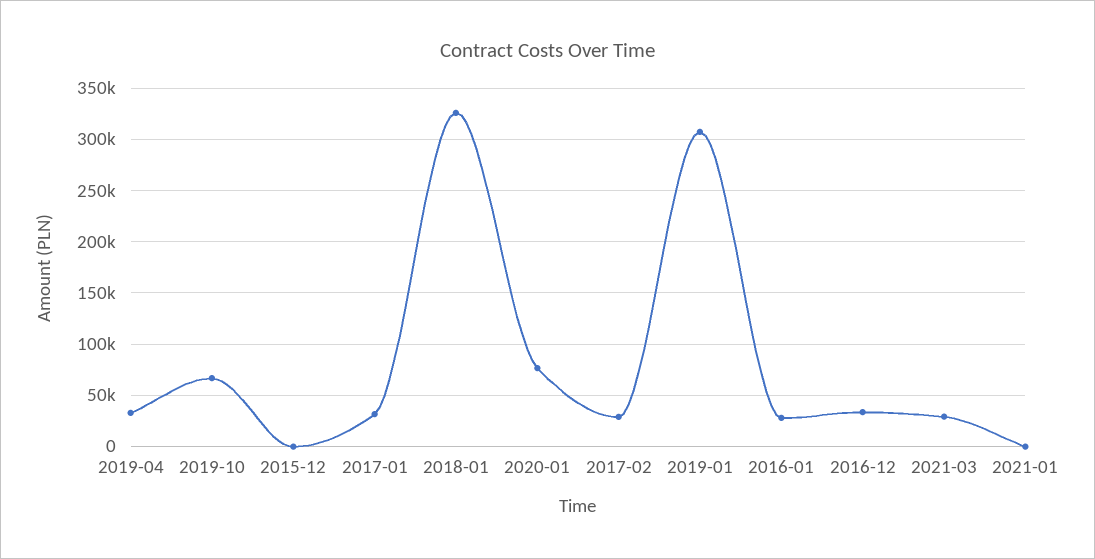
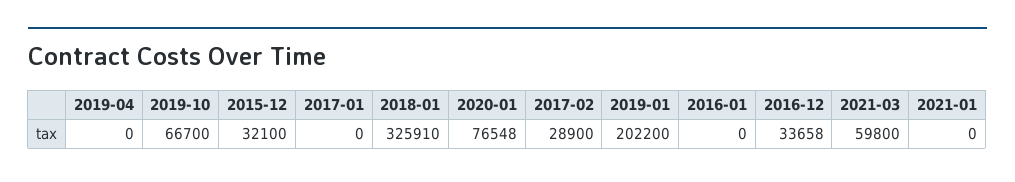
2019-04: 30000 -> 0
2015-12: 0 -> 32100
2017-01: 30000 -> 0
2019-01: 310000 -> 202200
2016-01: 30000 -> 0
2021-03: 30000 -> 59800

